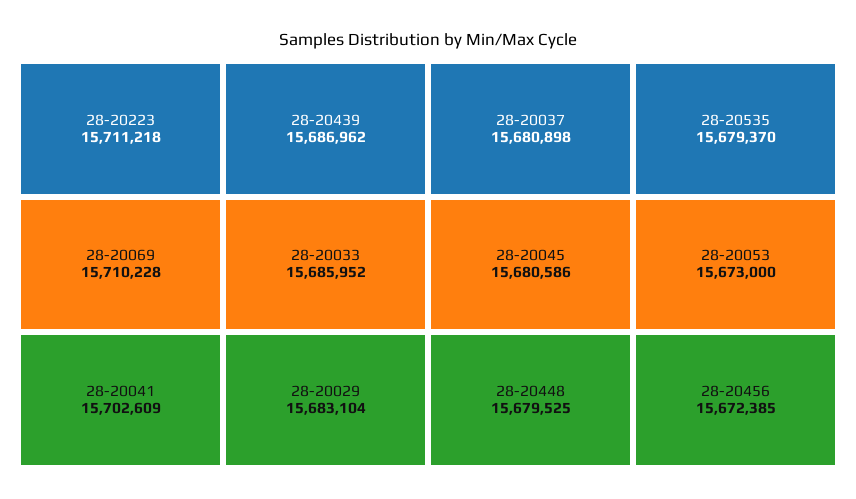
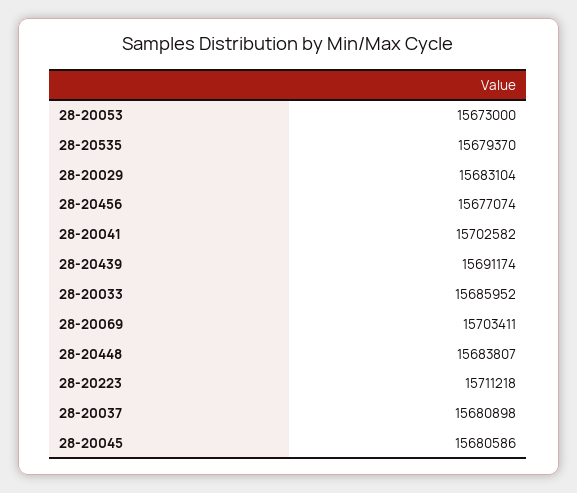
28-20069: 15710228 -> 15703411
28-20041: 15702609 -> 15702582
28-20439: 15686962 -> 15691174
28-20448: 15679525 -> 15683807
28-20456: 15672385 -> 15677074

